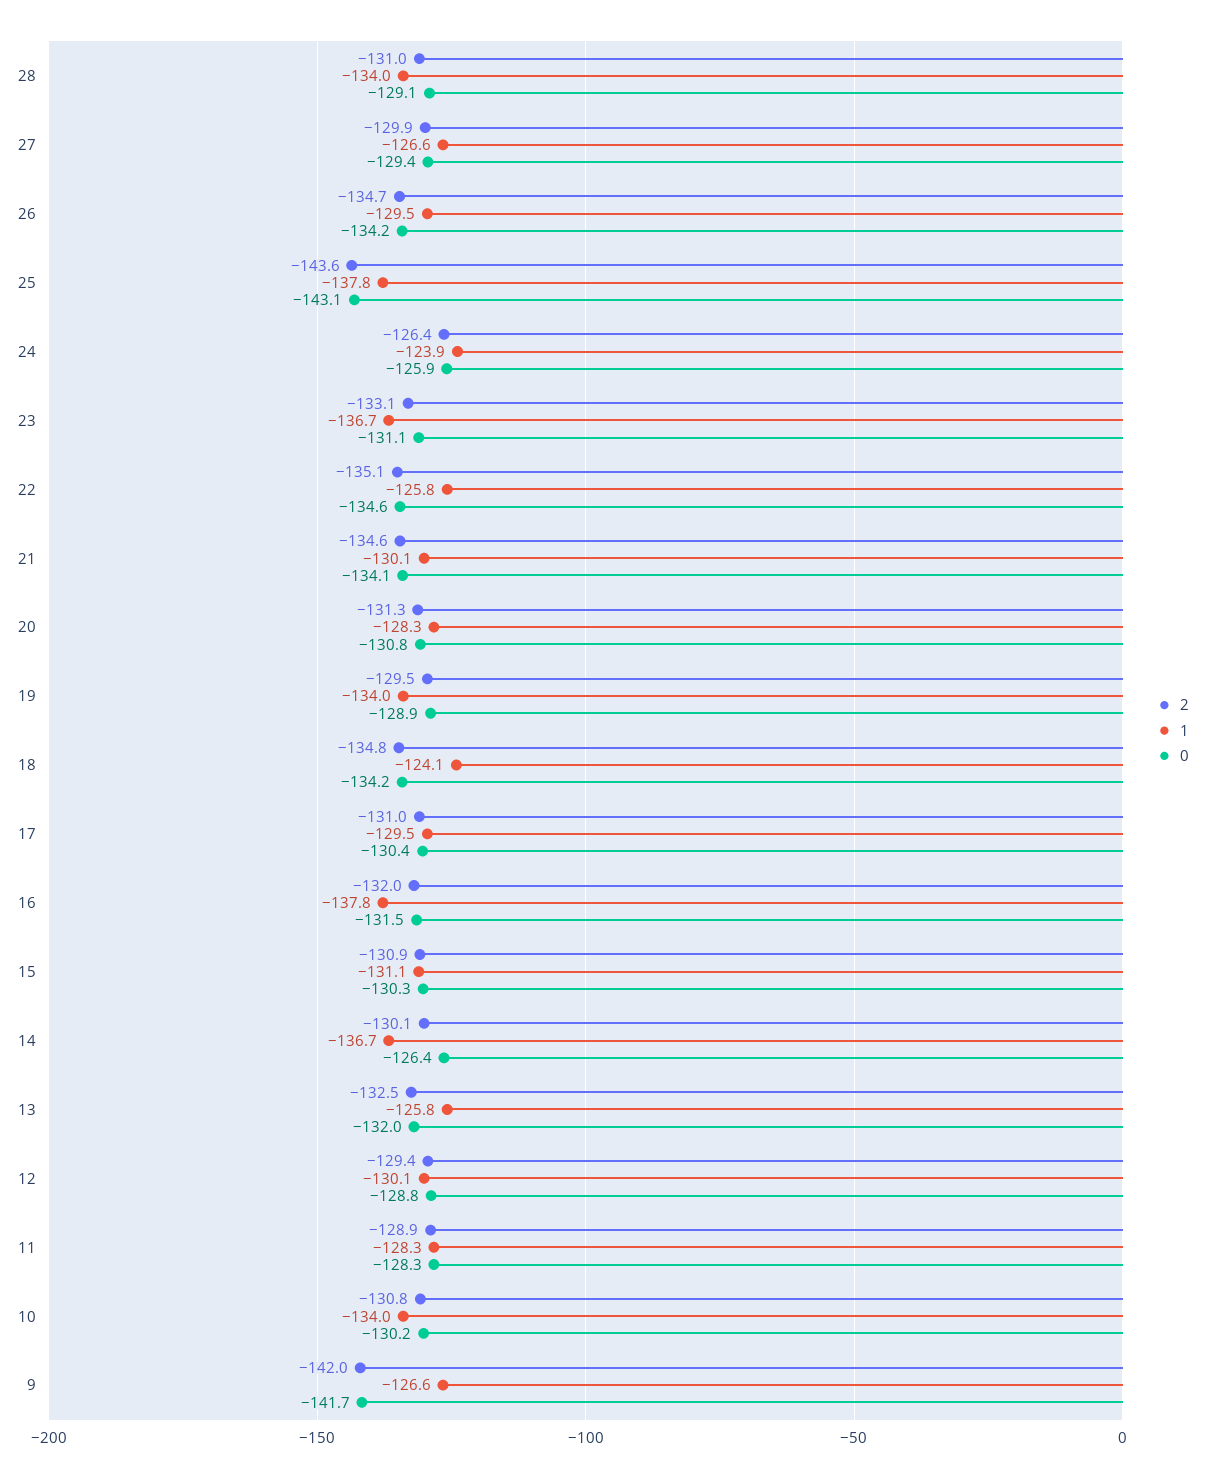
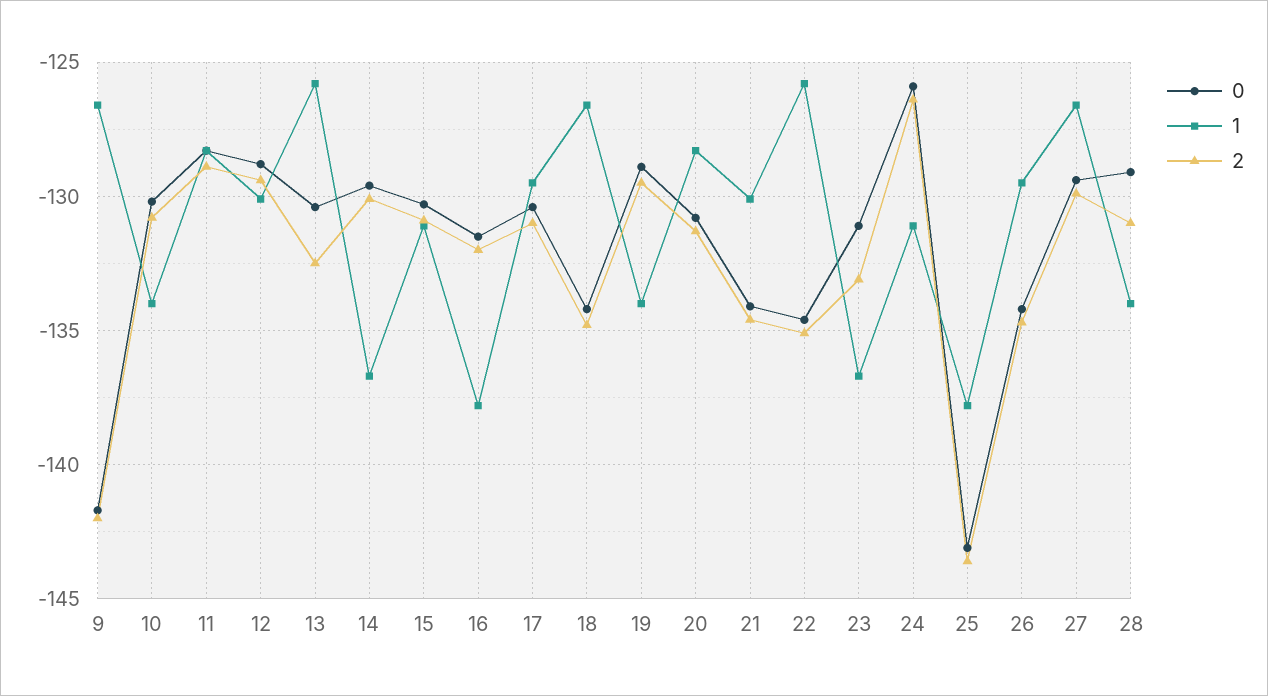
1, 24: -123.9 -> -131
1, 18: -124.1 -> -126.5
0, 14: -126.4 -> -129.5
0, 13: -132 -> -130.5

